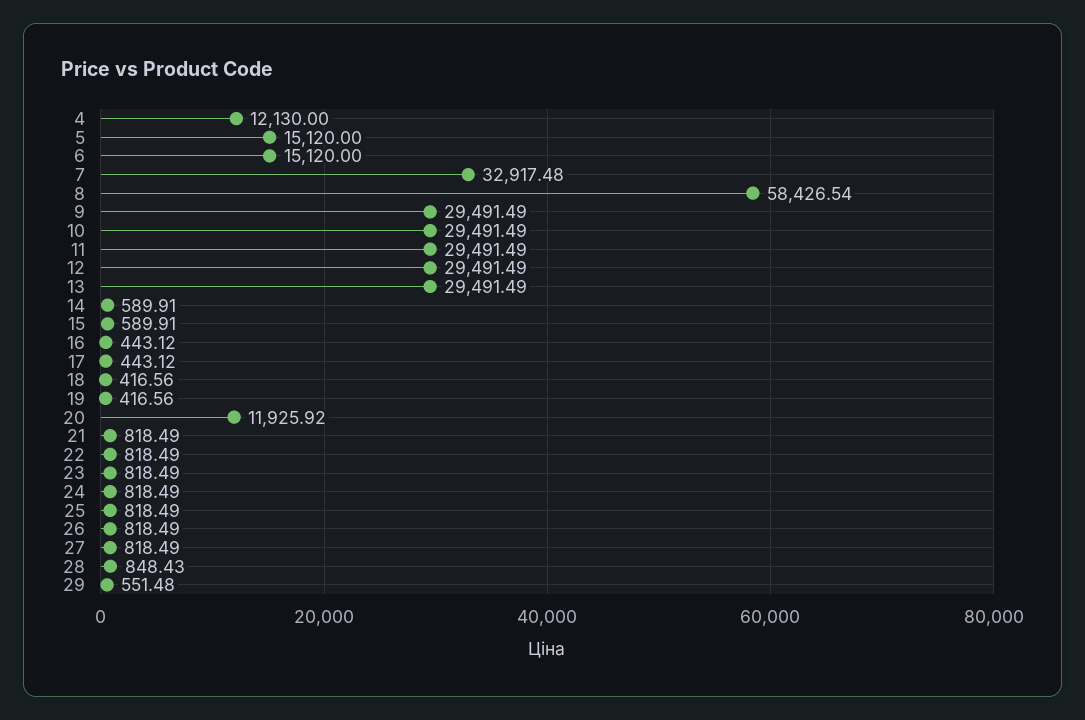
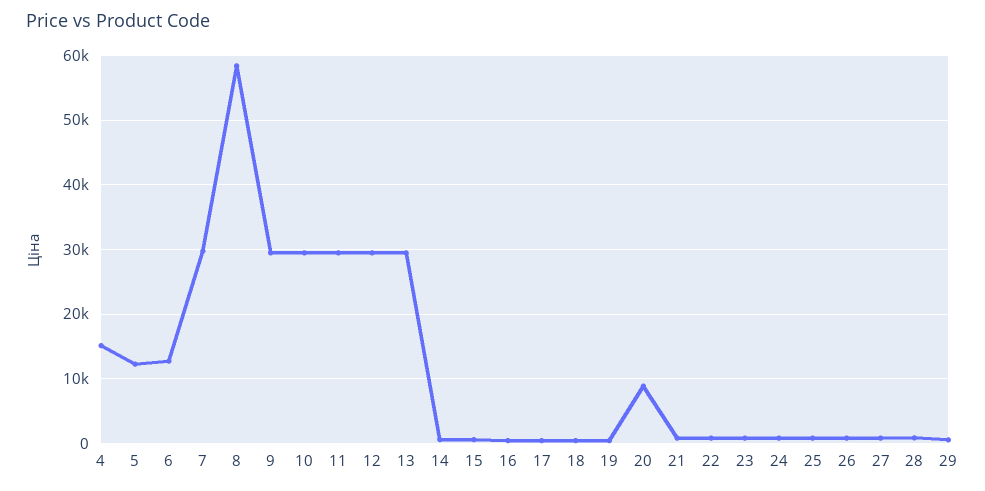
4: 12130 -> 15000
5: 15120 -> 12000
6: 15120 -> 13000
7: 32917.48 -> 30000
20: 11925.92 -> 9000

